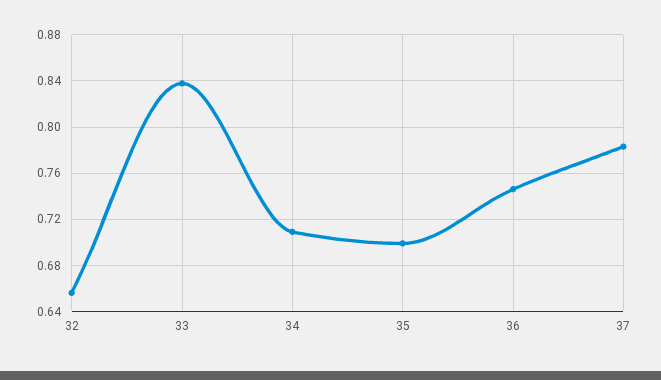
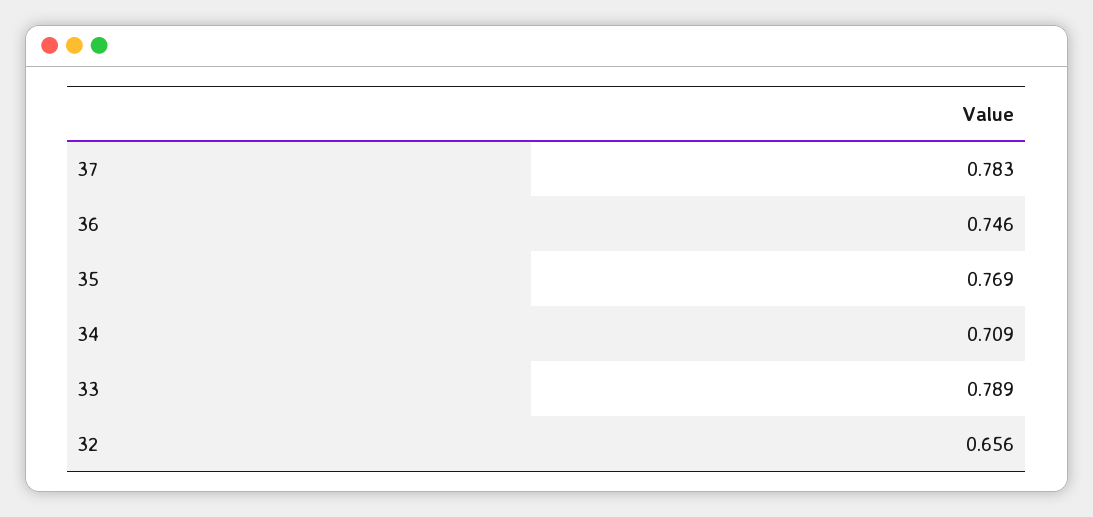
33: 0.84 -> 0.789
35: 0.7 -> 0.769

